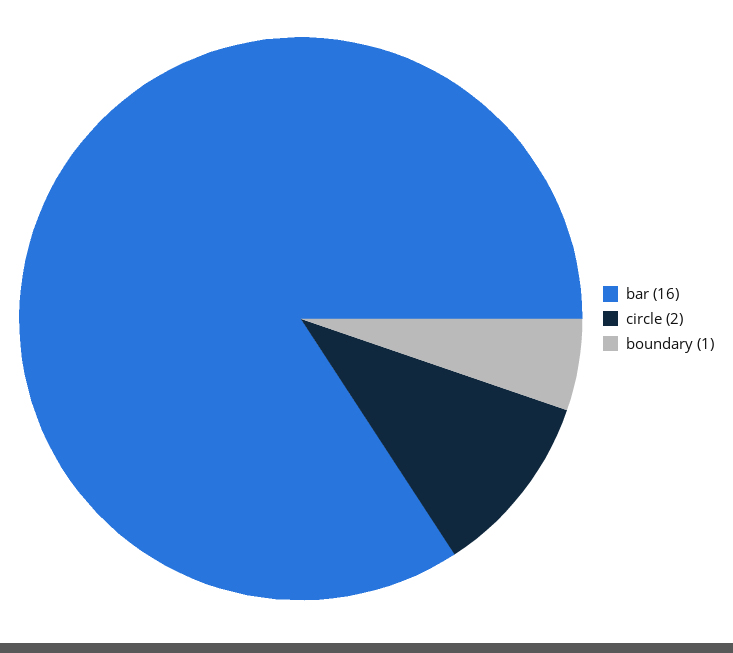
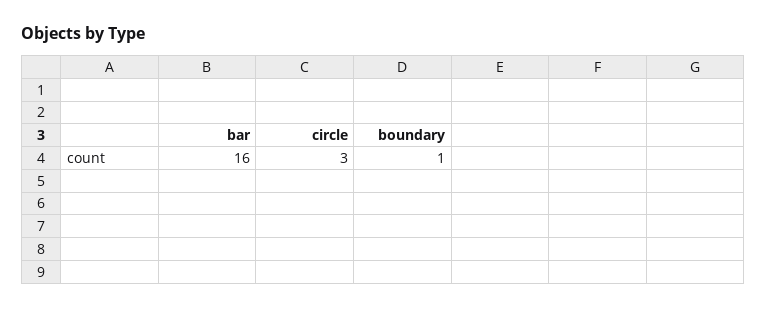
circle: 2 -> 3

